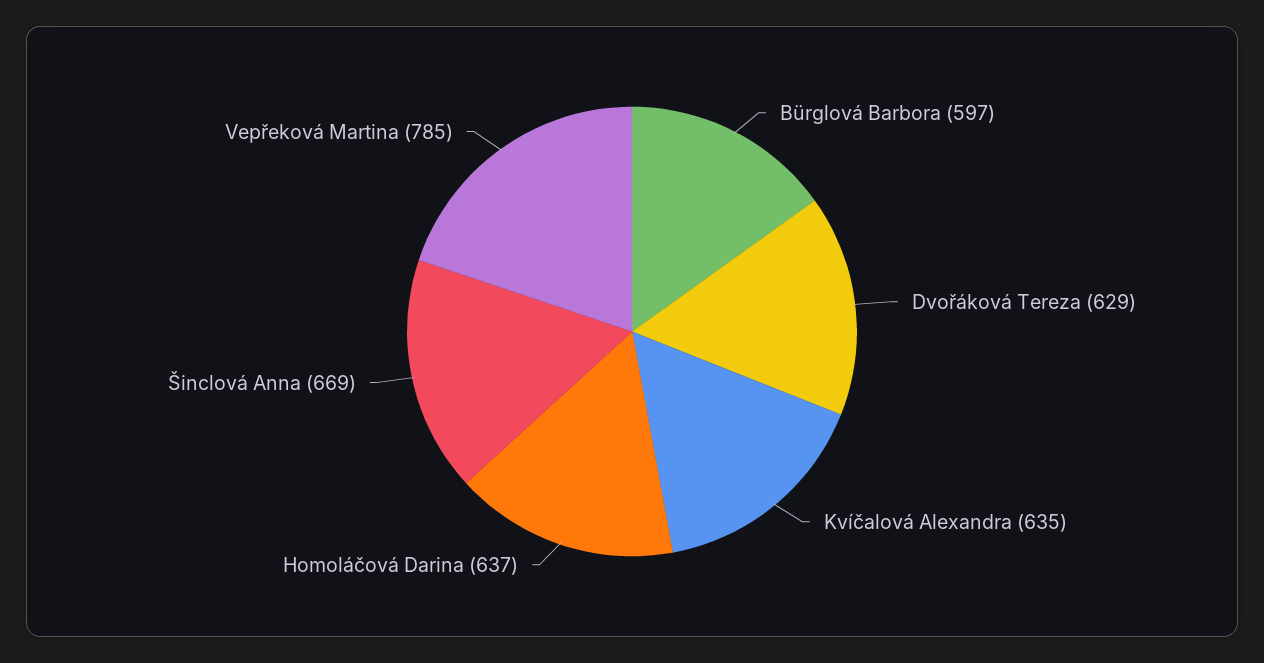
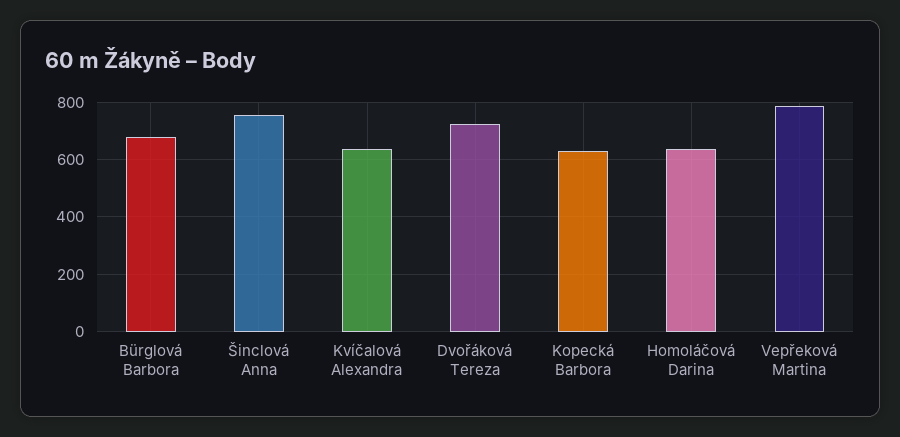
Bürglová Barbora: 597 -> 675
Dvořáková Tereza: 629 -> 725
Šinclová Anna: 669 -> 750
Kopecká Barbora: none -> 625

